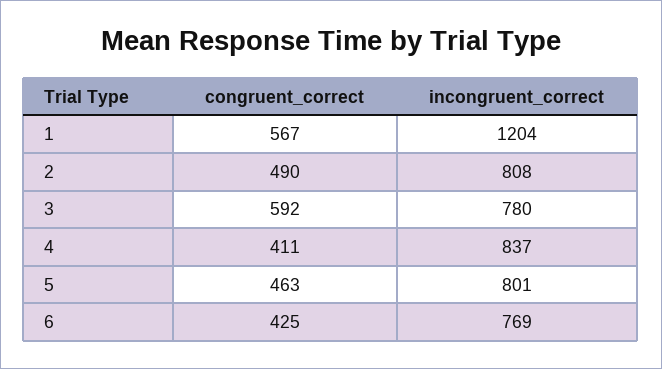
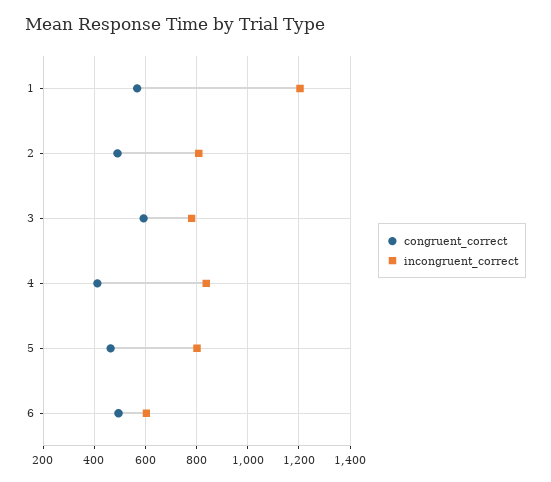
congruent_correct, 6: 425 -> 500
incongruent_correct, 6: 769 -> 600

